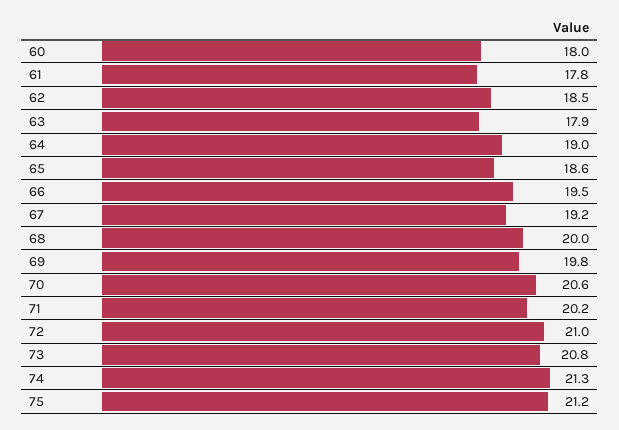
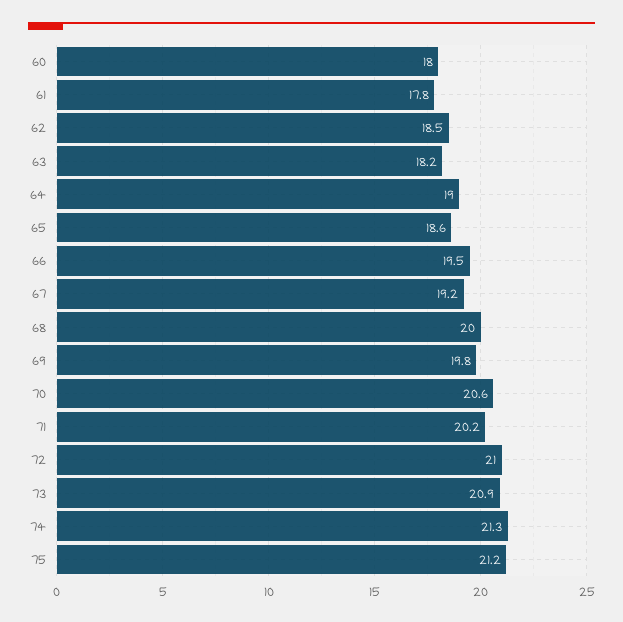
63: 17.9 -> 18.2
73: 20.8 -> 20.9

